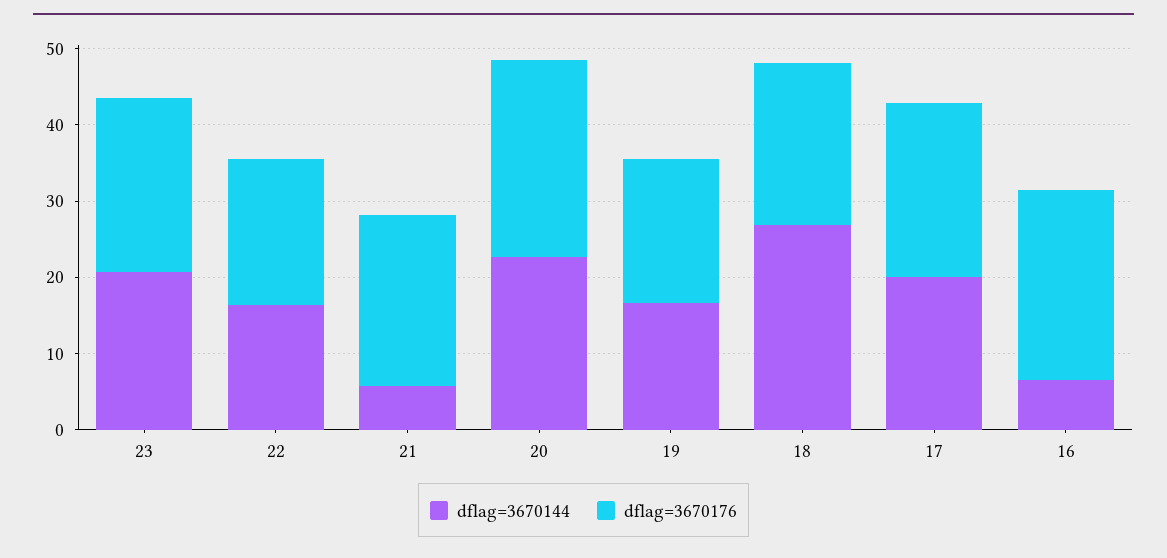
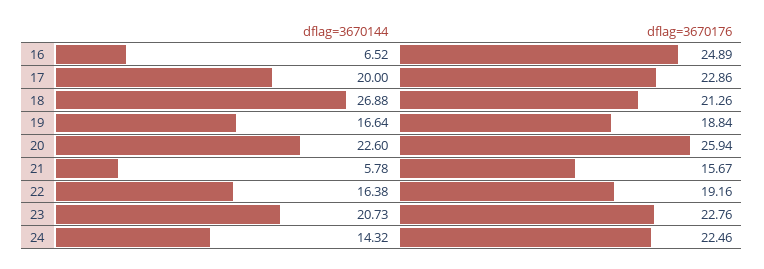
dflag=3670176, 21: 22 -> 15.67
dflag=3670144, 24: none -> 14.32
dflag=3670176, 24: none -> 22.46

